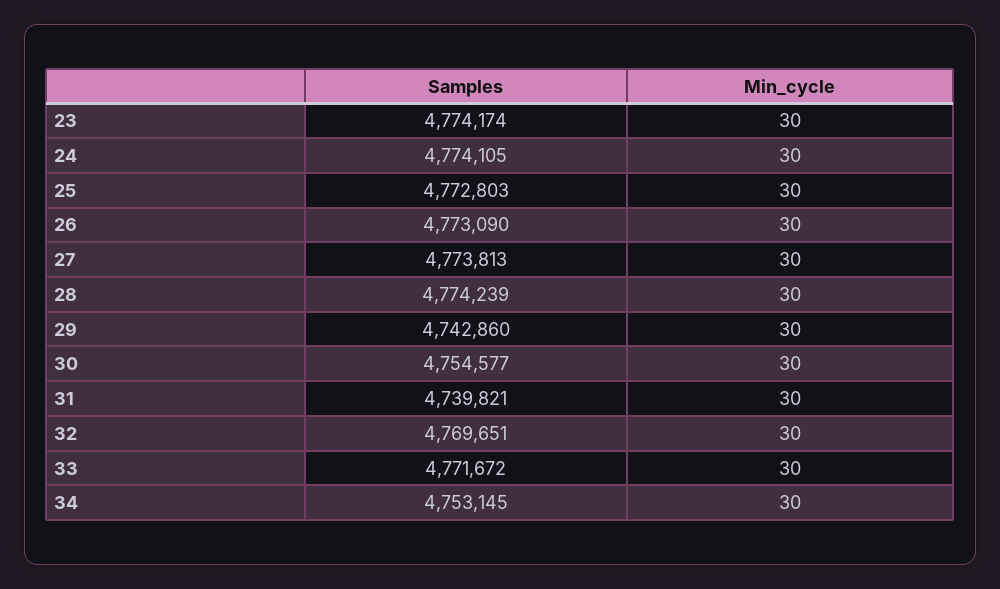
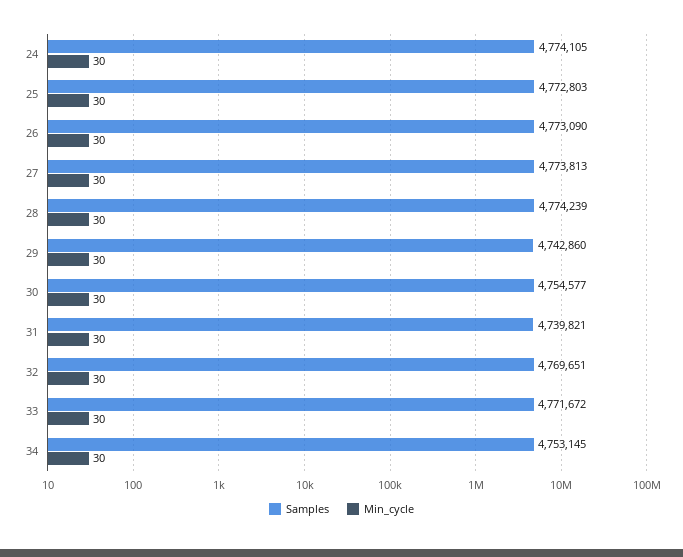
Samples, 23: 4774174 -> none
Min_cycle, 23: 30 -> none

